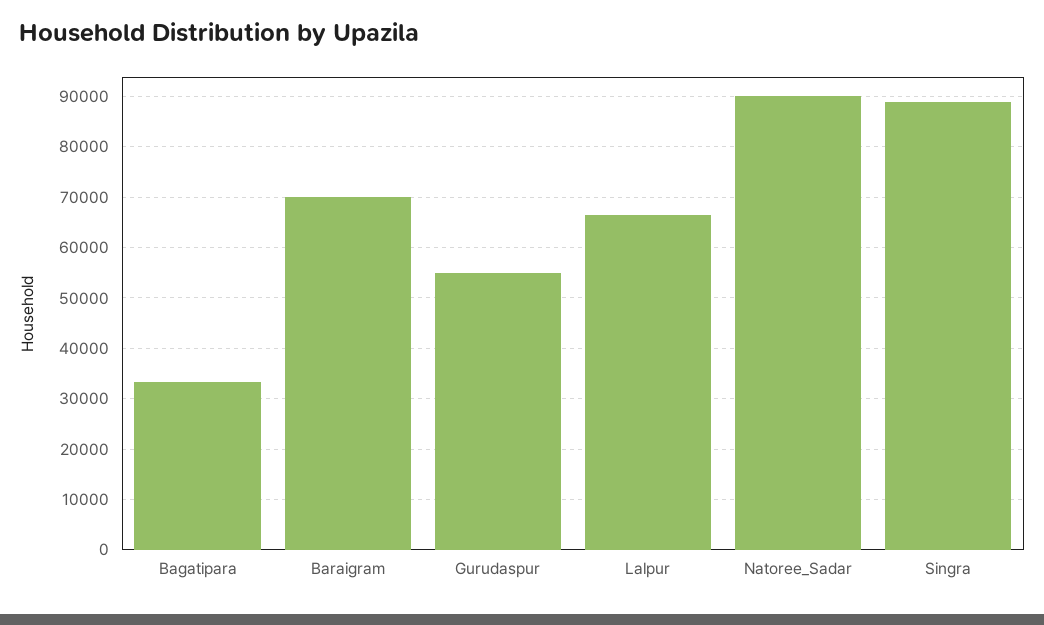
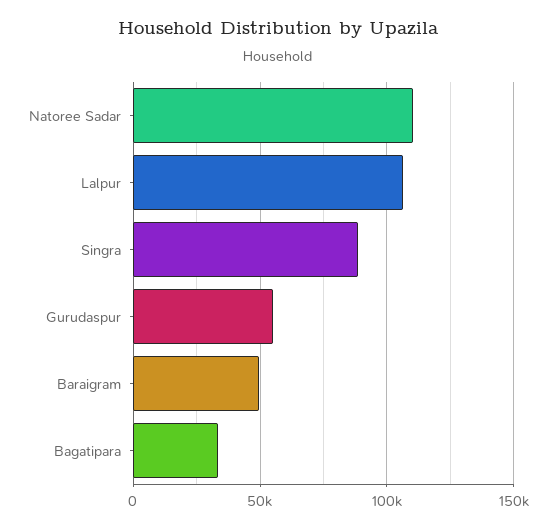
Baraigram: 70000 -> 50000
Lalpur: 66000 -> 105000
Natoree_Sadar: 90000 -> 110000

